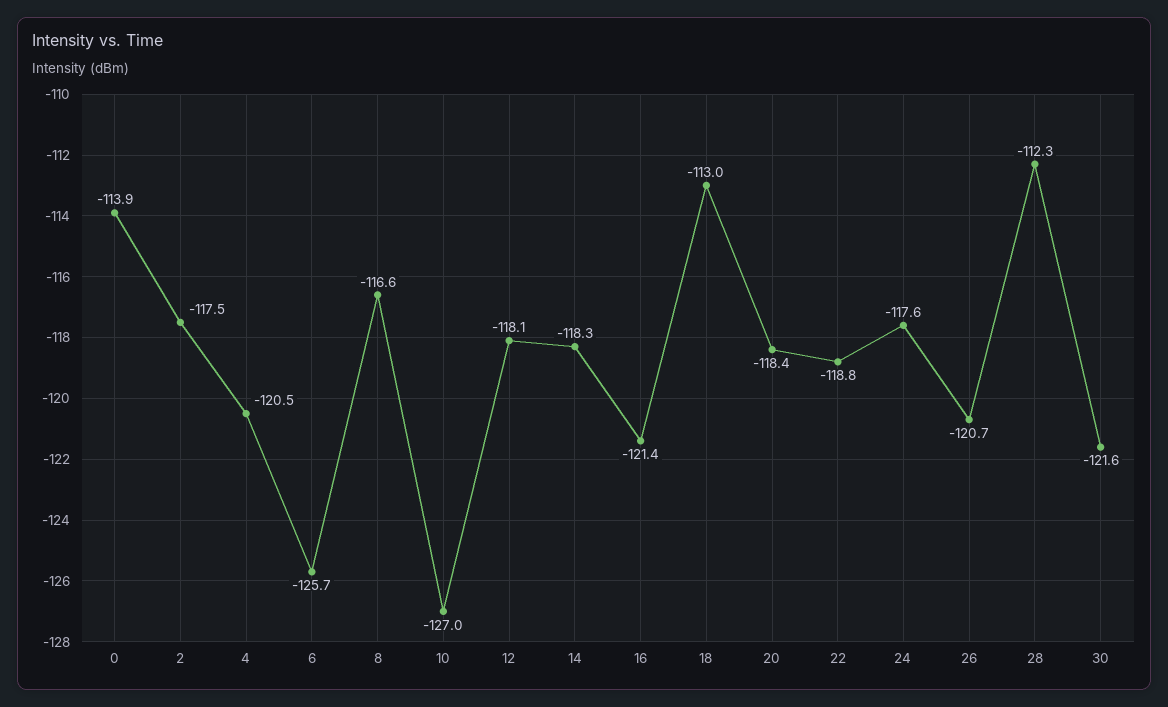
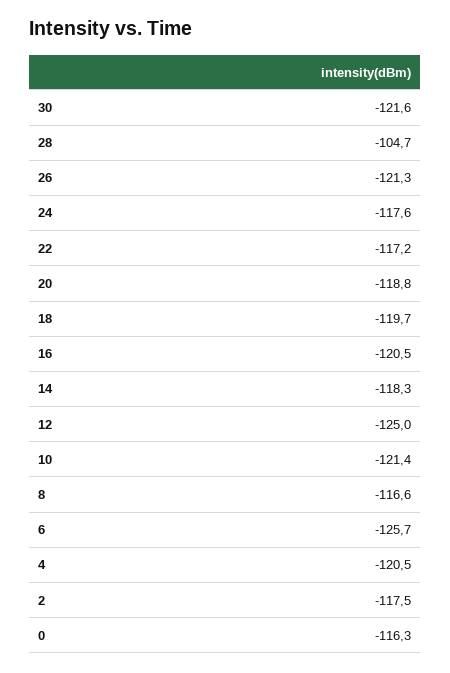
0: -113.9 -> -116.3
10: -127 -> -121.4
12: -118.1 -> -125
16: -121.4 -> -120.5
18: -113 -> -119.7
20: -118.4 -> -118.8
22: -118.8 -> -117.2
26: -120.7 -> -121.3
28: -112.3 -> -104.7

